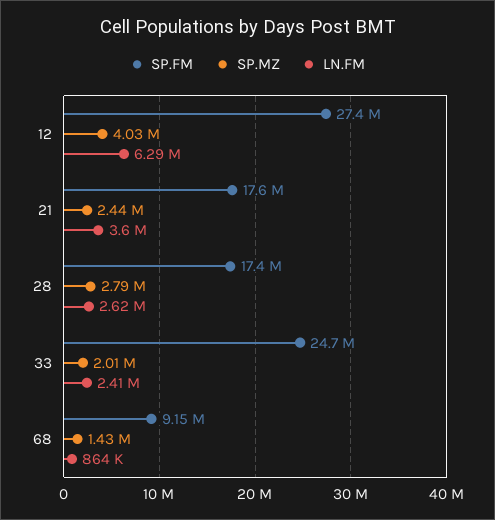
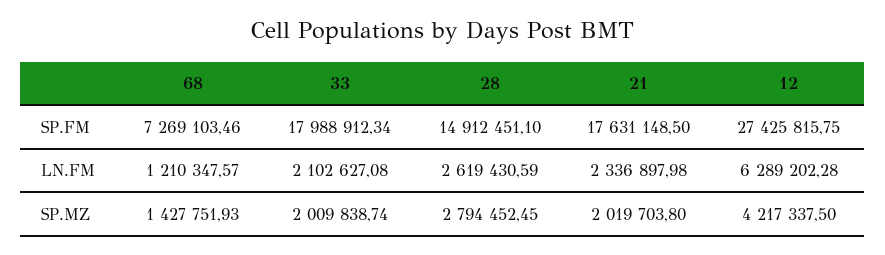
SP.MZ, 12: 4030000 -> 4217337.5
SP.MZ, 21: 2440000 -> 2019703.8
LN.FM, 21: 3600000 -> 2336897.98
SP.FM, 28: 17400000 -> 14912451.1
SP.FM, 33: 24700000 -> 17988912.34
LN.FM, 33: 2410000 -> 2102627.08
SP.FM, 68: 9150000 -> 7269103.46
LN.FM, 68: 864000 -> 1210347.57

